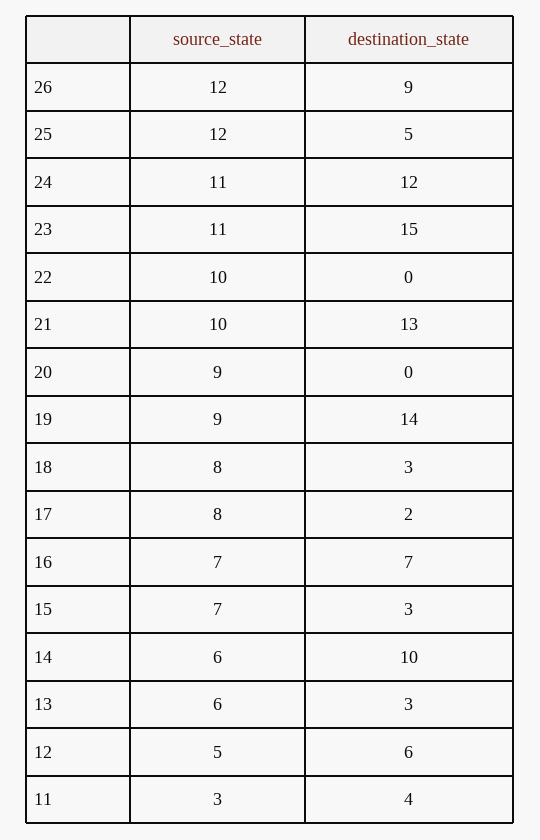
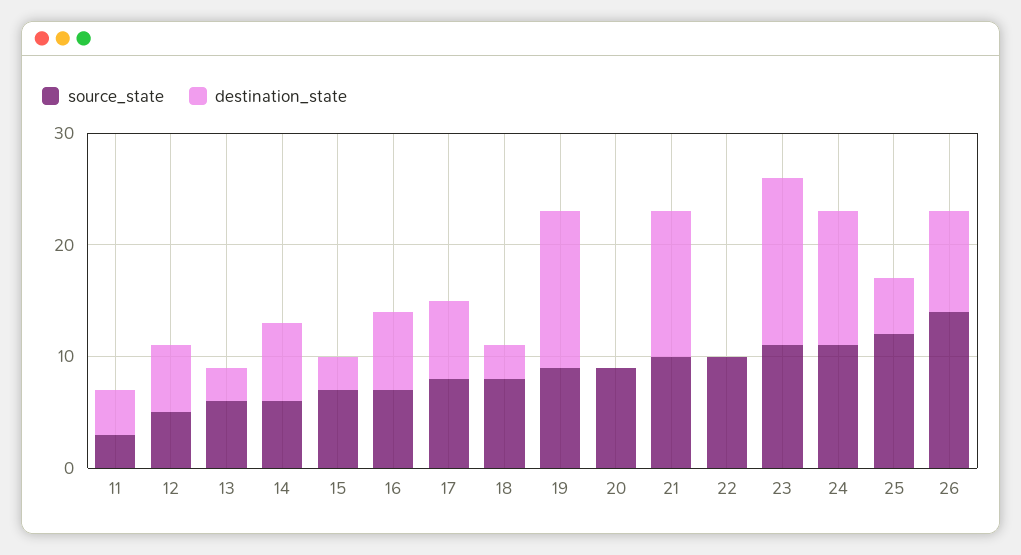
source_state, 26: 12 -> 14
destination_state, 17: 2 -> 7
destination_state, 14: 10 -> 7

